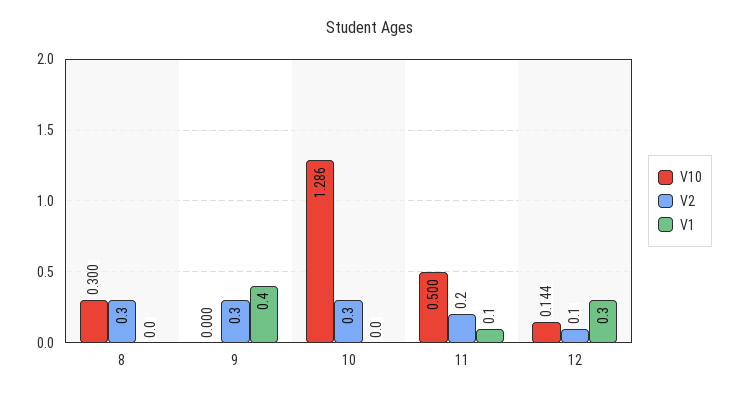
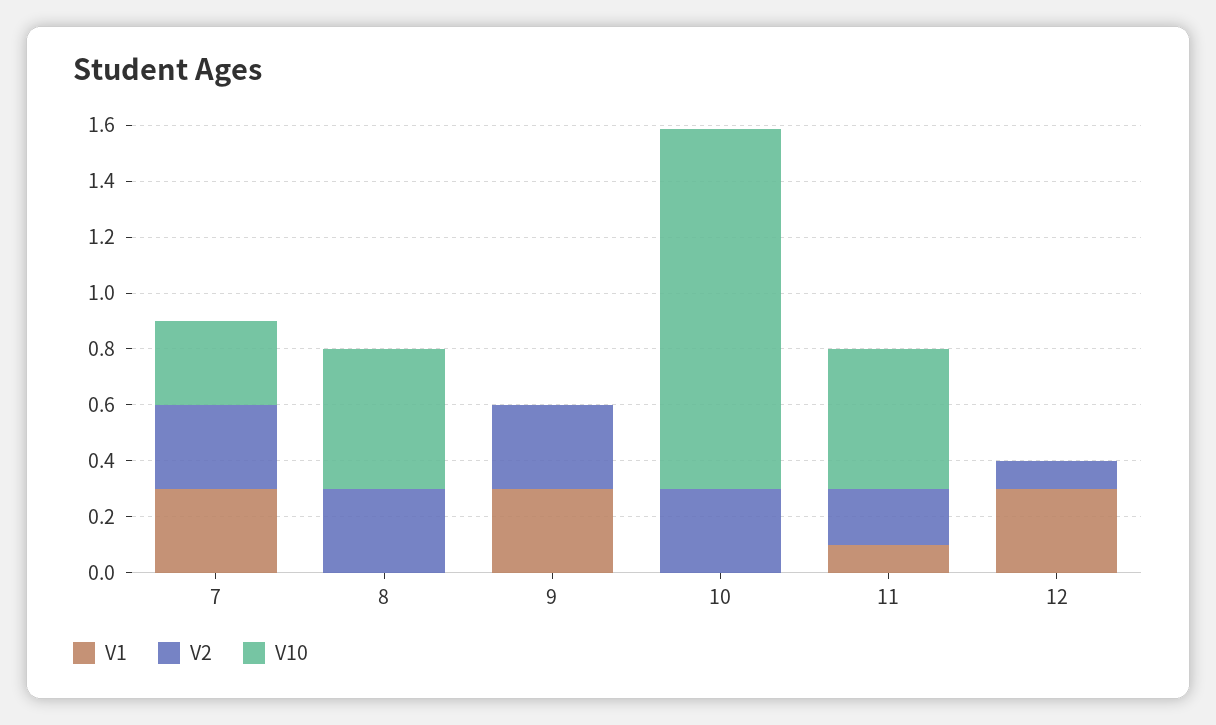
V10, 8: 0.3 -> 0.5
V1, 9: 0.4 -> 0.3
V10, 12: 0.144 -> 0
V1, 7: none -> 0.3
V2, 7: none -> 0.3
V10, 7: none -> 0.3

